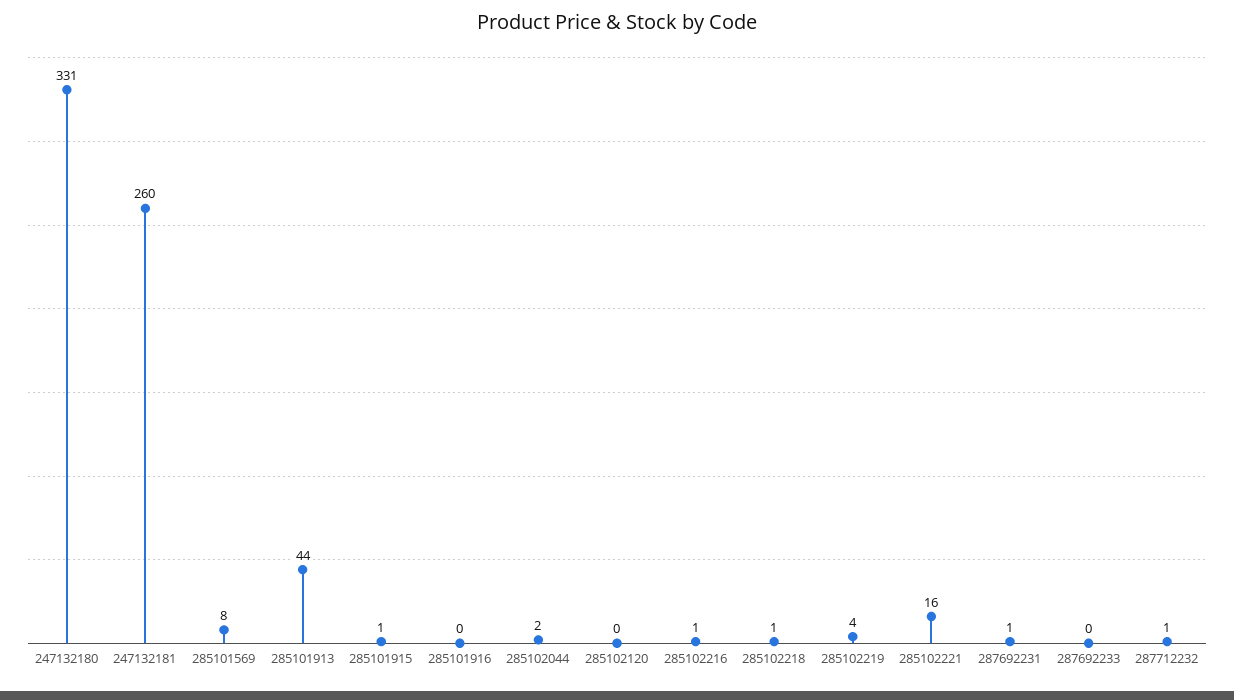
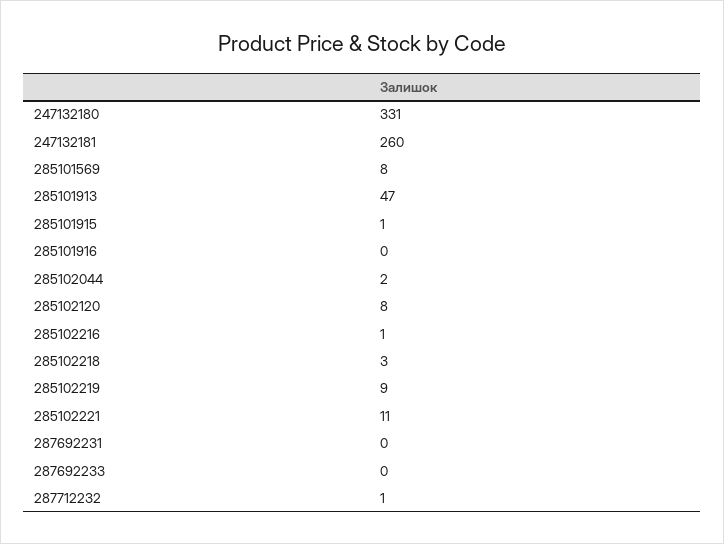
285101913: 44 -> 47
285102120: 0 -> 8
285102218: 1 -> 3
285102219: 4 -> 9
285102221: 16 -> 11
287692231: 1 -> 0

